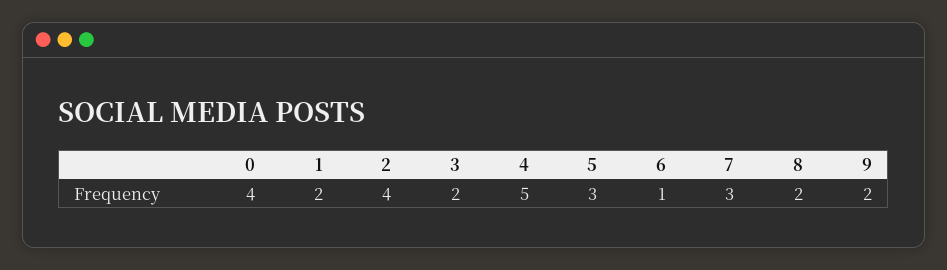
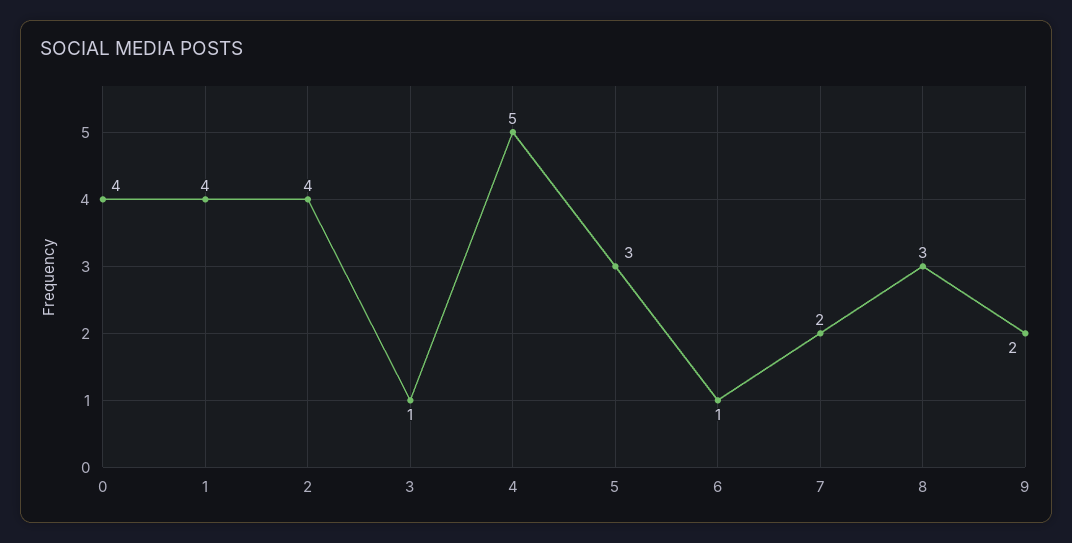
1: 2 -> 4
3: 2 -> 1
7: 3 -> 2
8: 2 -> 3

